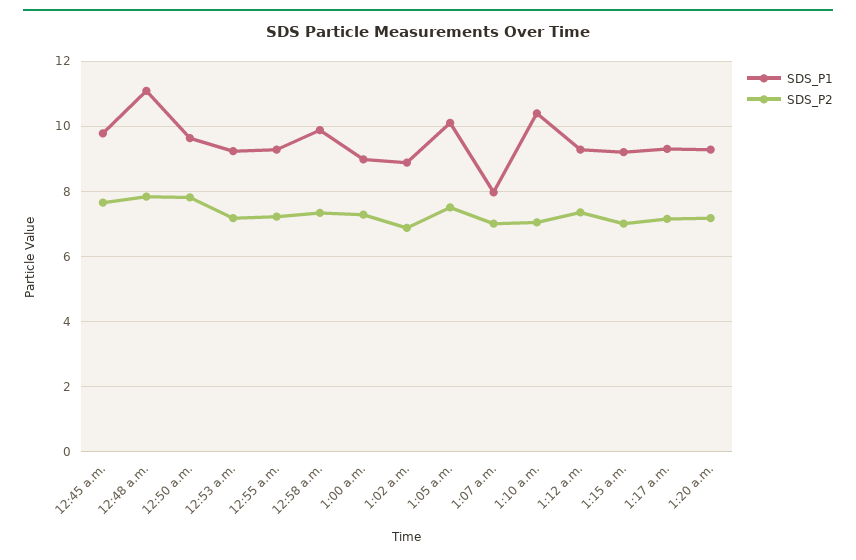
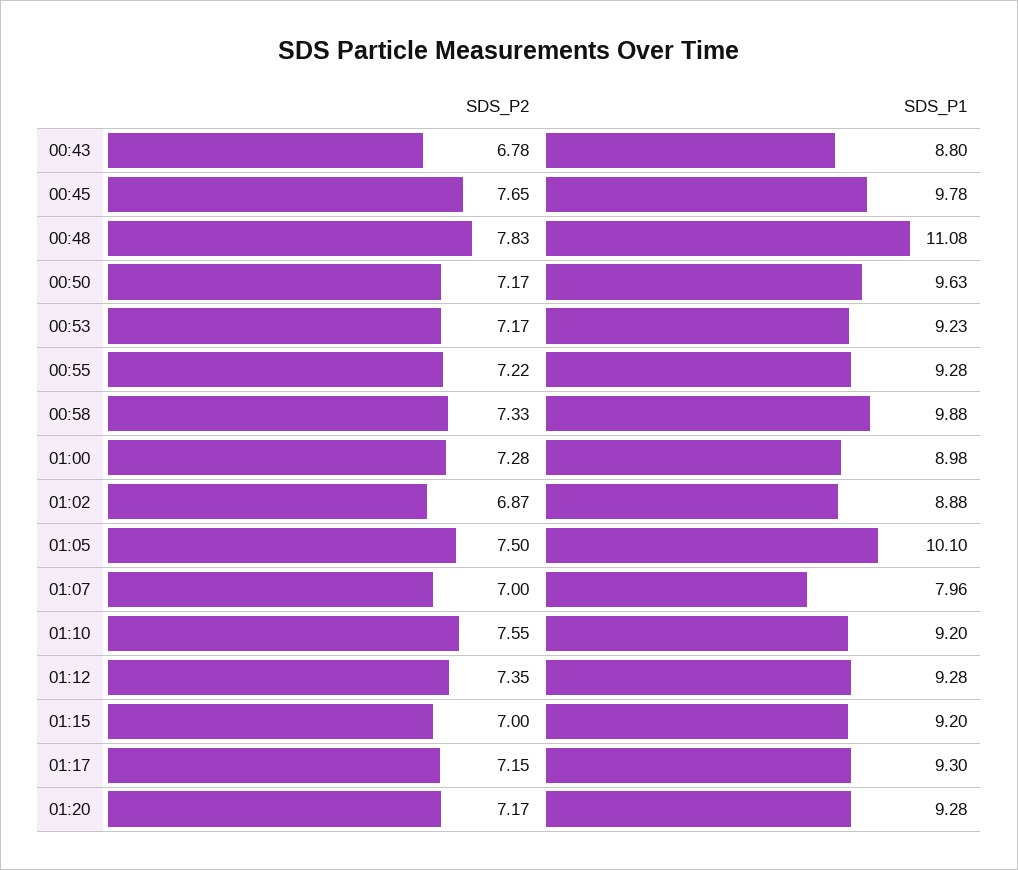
SDS_P2, 12:50 a.m.: 7.8 -> 7.17
SDS_P1, 1:10 a.m.: 10.4 -> 9.2
SDS_P2, 1:10 a.m.: 7 -> 7.55
SDS_P2, 00:43: none -> 6.78
SDS_P1, 00:43: none -> 8.8

